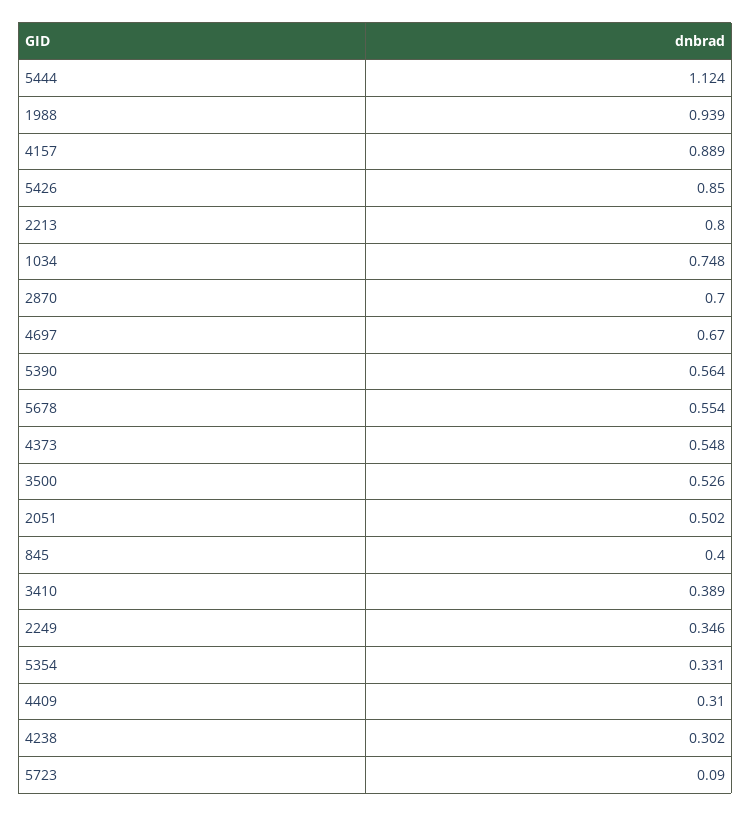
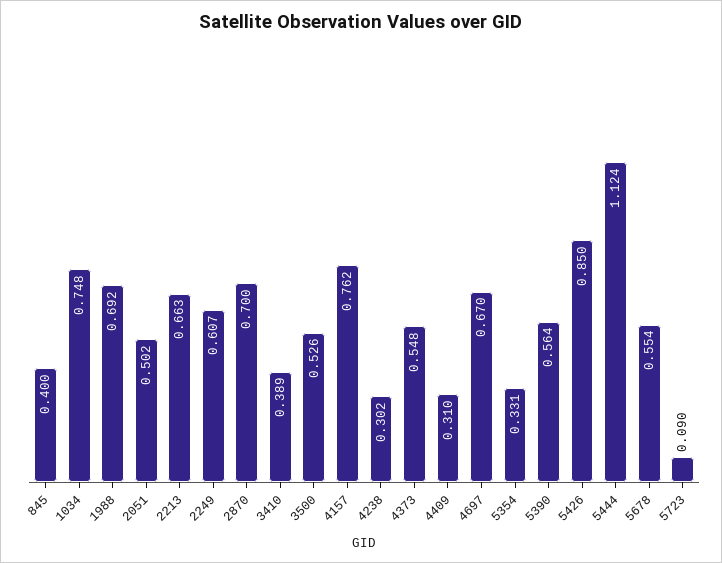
1988: 0.939 -> 0.692
4157: 0.889 -> 0.762
2213: 0.8 -> 0.663
2249: 0.346 -> 0.607

